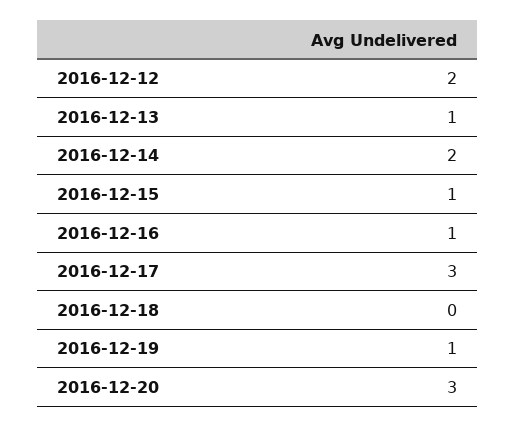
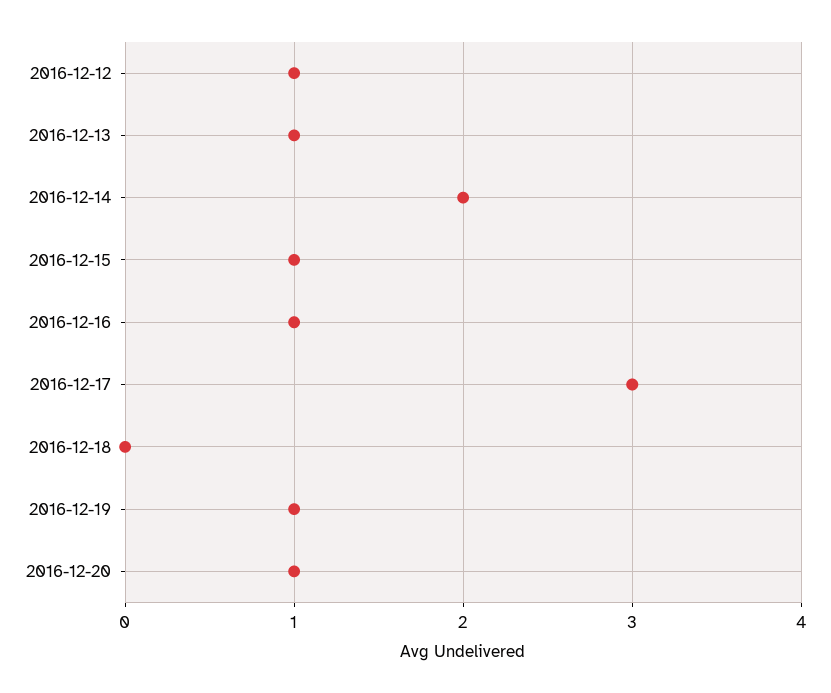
2016-12-12: 2 -> 1
2016-12-20: 3 -> 1

